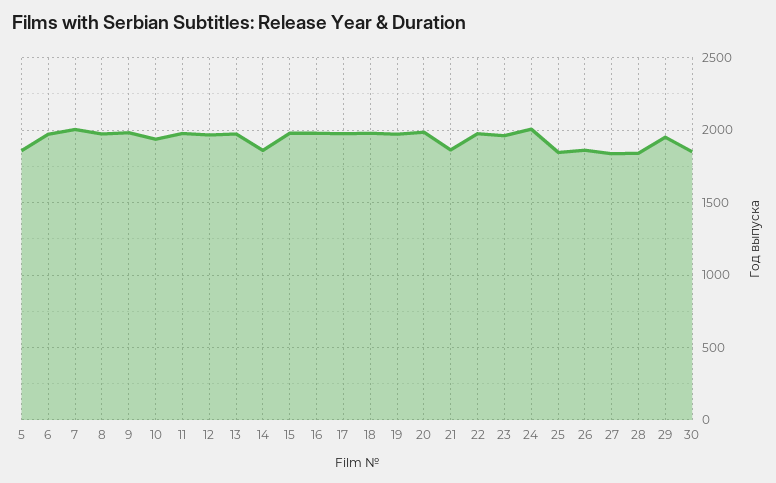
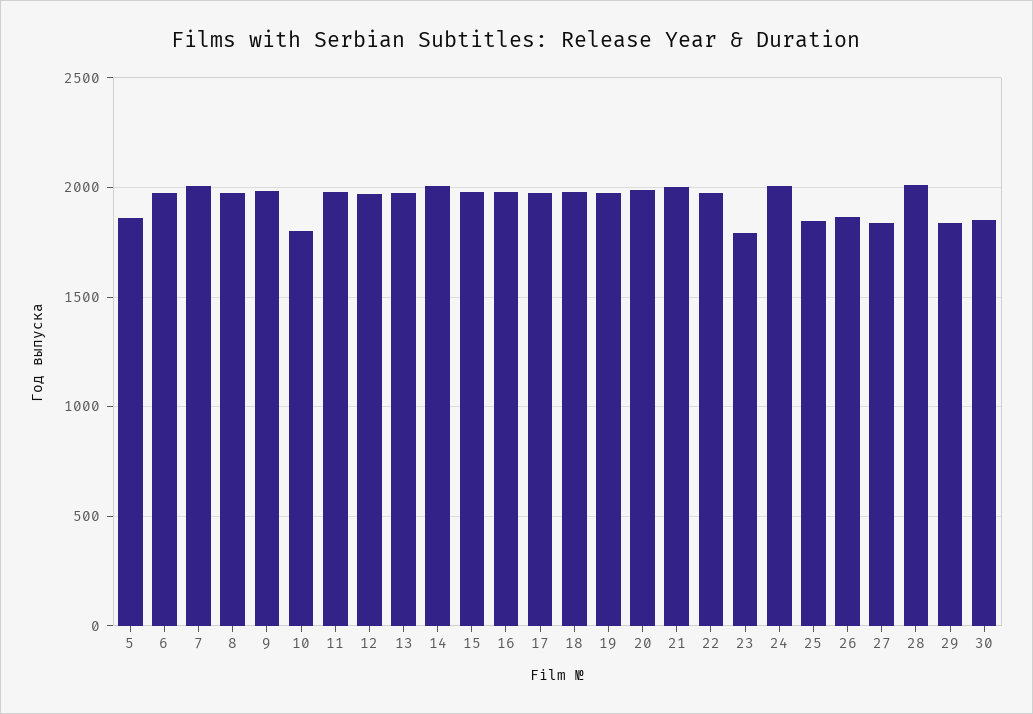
10: 1950 -> 1800
14: 1850 -> 2000
21: 1850 -> 2000
23: 1950 -> 1800
28: 1850 -> 2000
29: 1950 -> 1850

